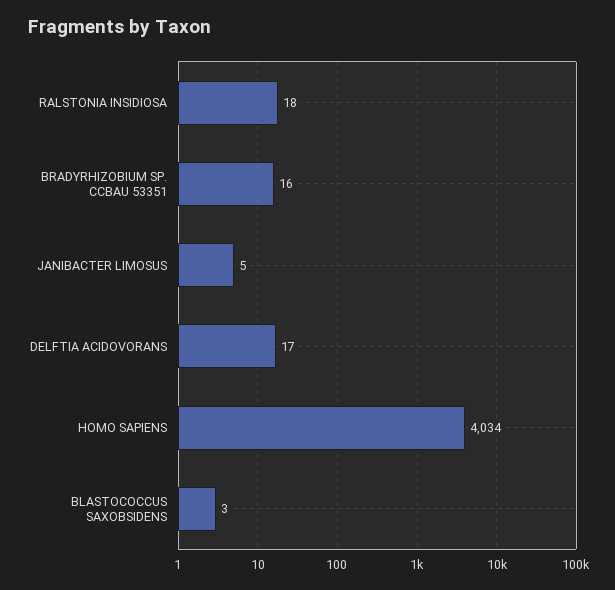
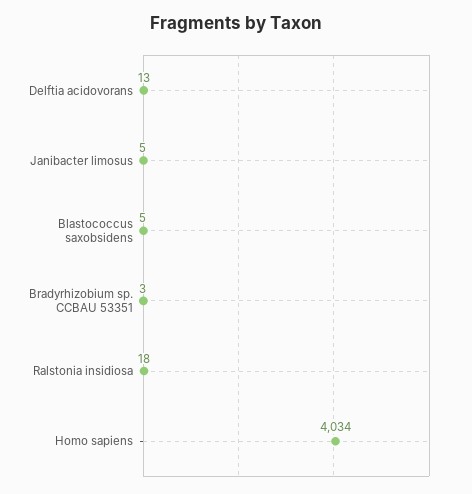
BRADYRHIZOBIUM SP. CCBAU 53351: 16 -> 3
DELFTIA ACIDOVORANS: 17 -> 13
BLASTOCOCCUS SAXOBSIDENS: 3 -> 5

